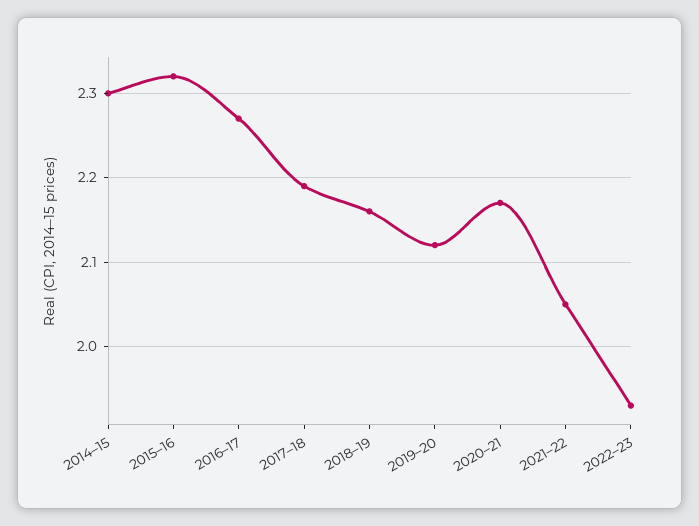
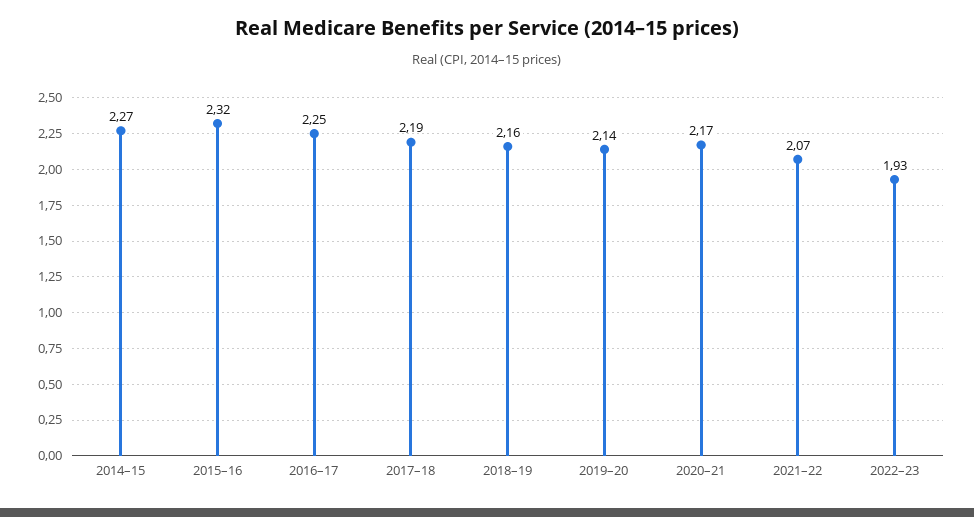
2014–15: 2.3 -> 2.27
2016–17: 2.27 -> 2.25
2019–20: 2.12 -> 2.14
2021–22: 2.05 -> 2.07

